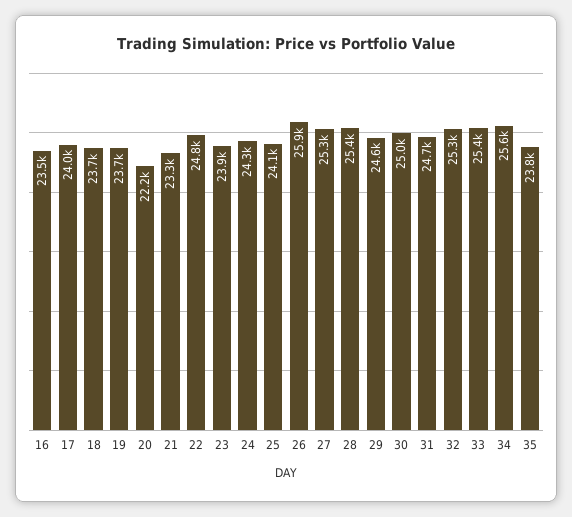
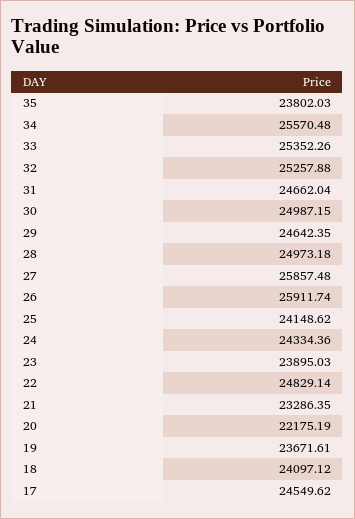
16: 23500 -> none
17: 24000 -> 24549.62
18: 23700 -> 24097.12
27: 25300 -> 25857.48
28: 25400 -> 24973.18

